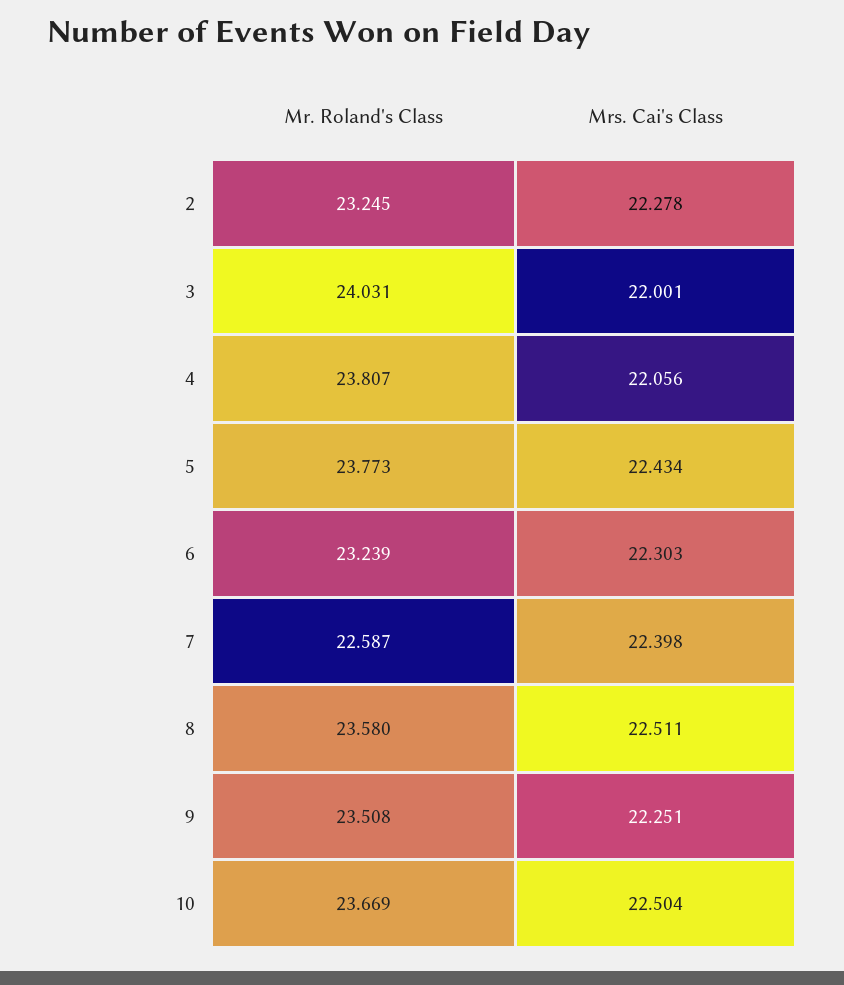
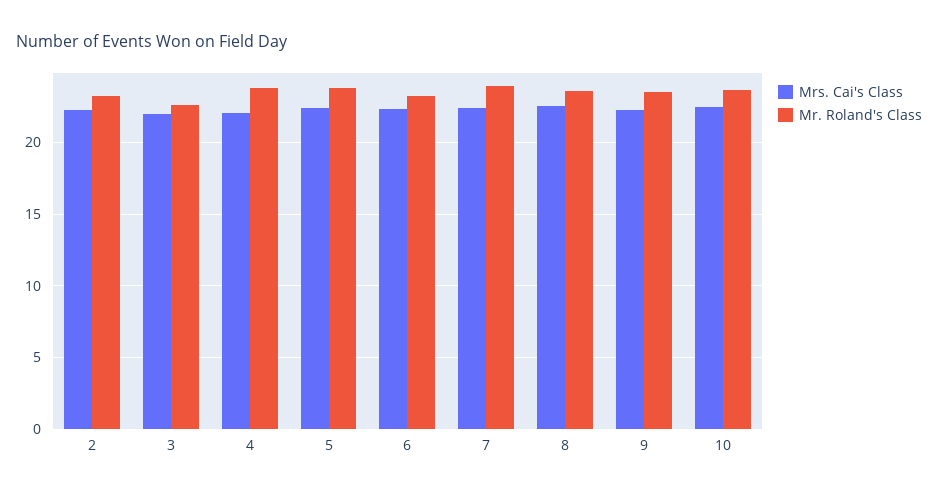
Mr. Roland's Class, 3: 24.031 -> 22.5
Mr. Roland's Class, 7: 22.587 -> 24

